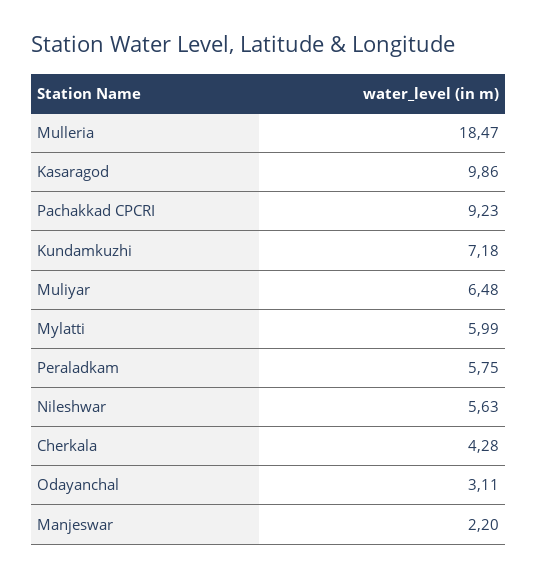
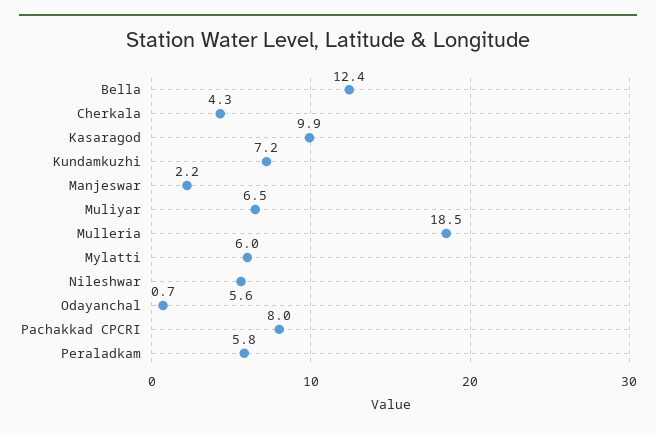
Pachakkad CPCRI: 9.23 -> 8
Odayanchal: 3.11 -> 0.7
Bella: none -> 12.4

